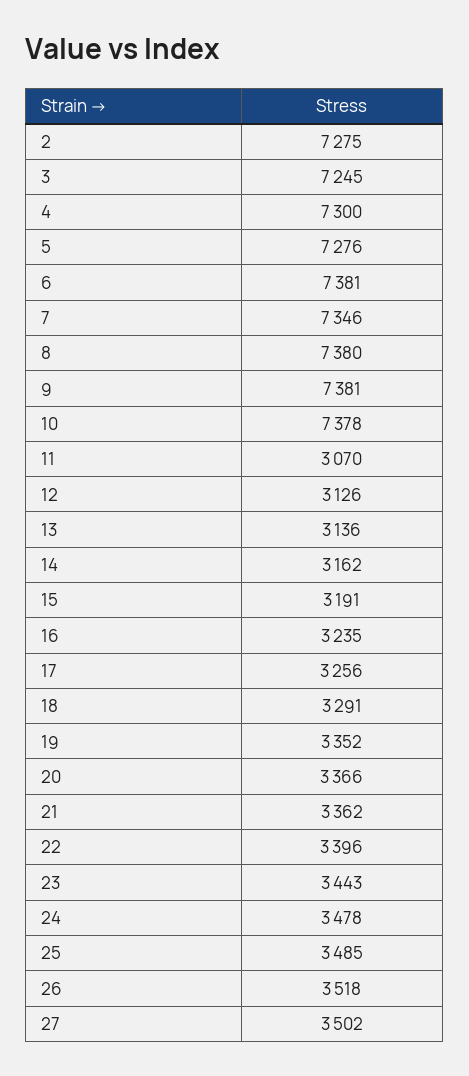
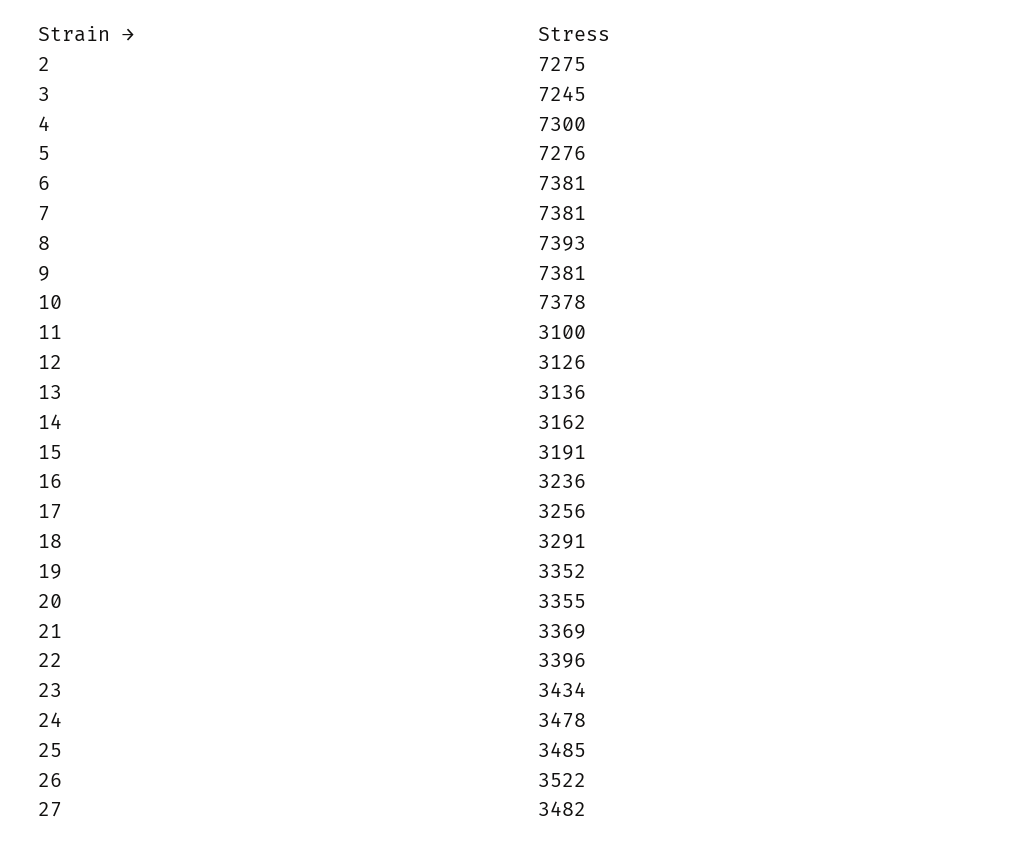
7: 7346 -> 7381
8: 7380 -> 7393
11: 3070 -> 3100
16: 3235 -> 3236
20: 3366 -> 3355
21: 3362 -> 3369
23: 3443 -> 3434
26: 3518 -> 3522
27: 3502 -> 3482

